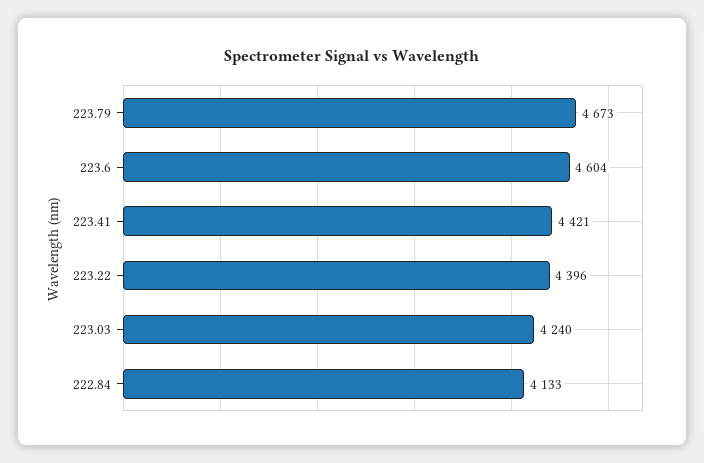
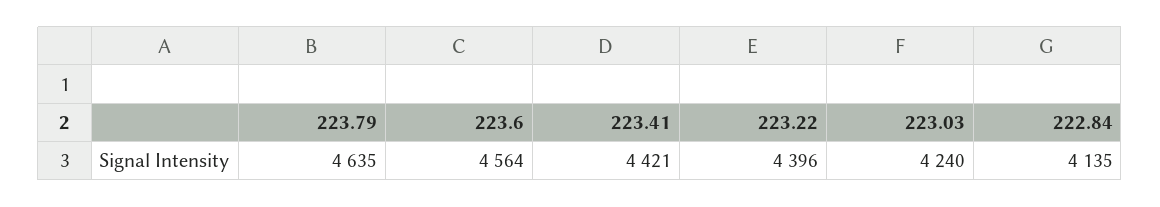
223.79: 4673 -> 4635
223.6: 4604 -> 4564
222.84: 4133 -> 4135

